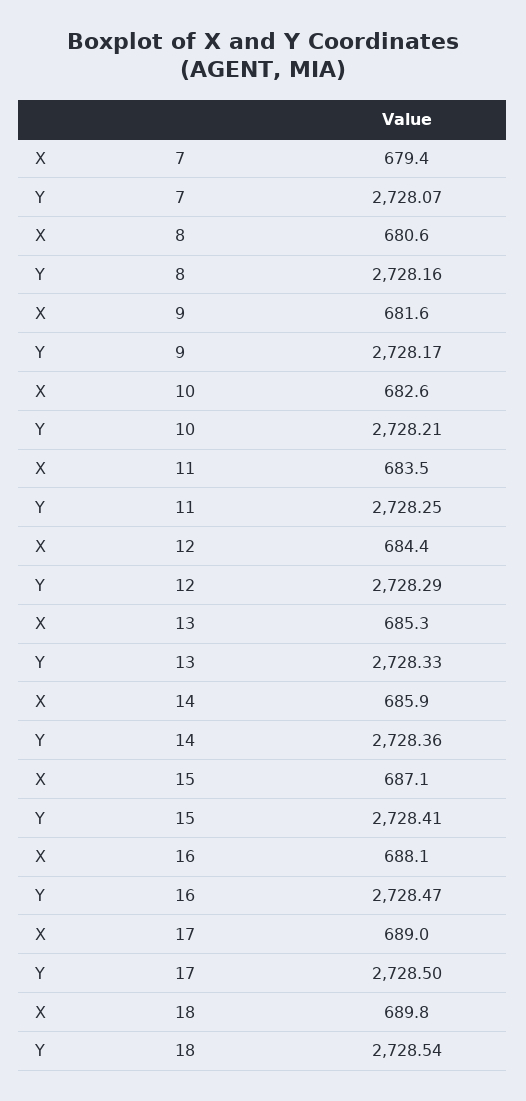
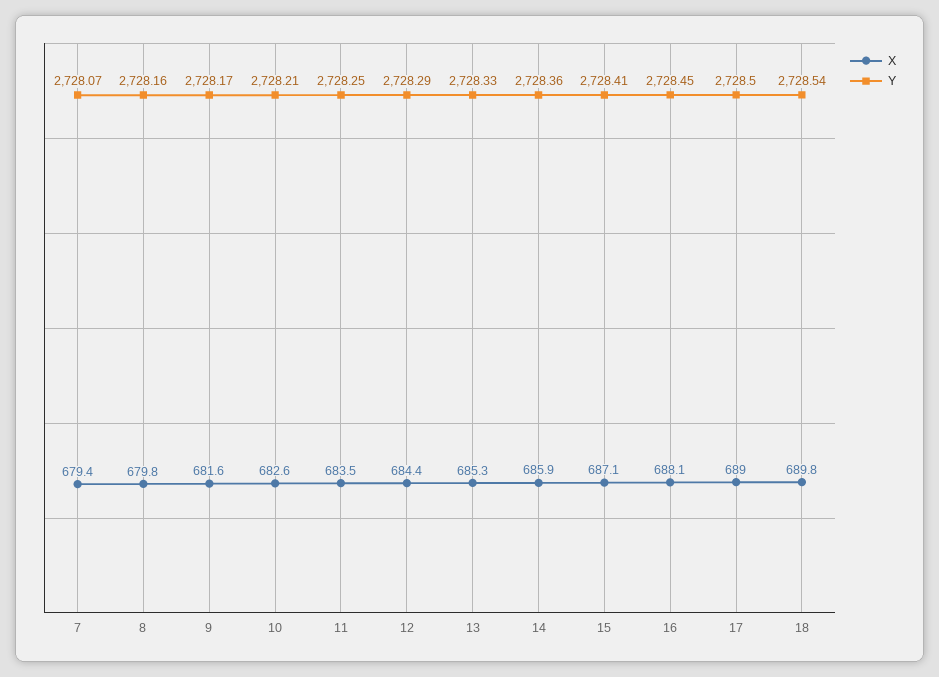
X, 8: 680.6 -> 679.8
Y, 16: 2728.47 -> 2728.45

